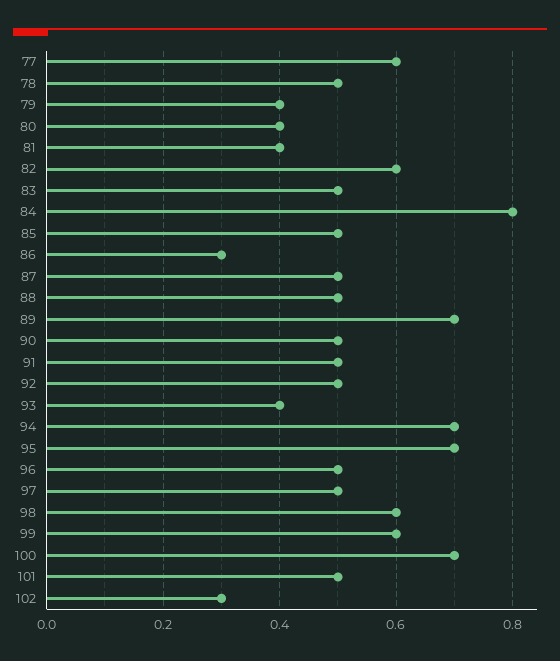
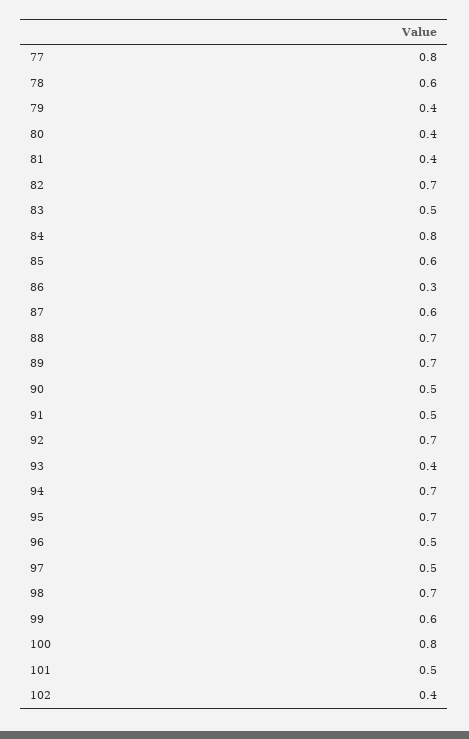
77: 0.6 -> 0.8
78: 0.5 -> 0.6
82: 0.6 -> 0.7
85: 0.5 -> 0.6
87: 0.5 -> 0.6
88: 0.5 -> 0.7
92: 0.5 -> 0.7
98: 0.6 -> 0.7
100: 0.7 -> 0.8
102: 0.3 -> 0.4

